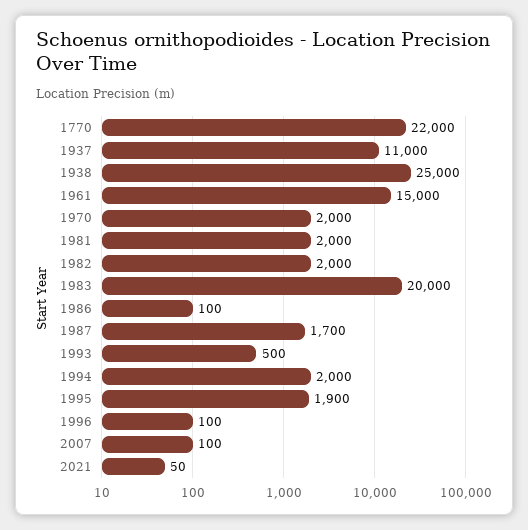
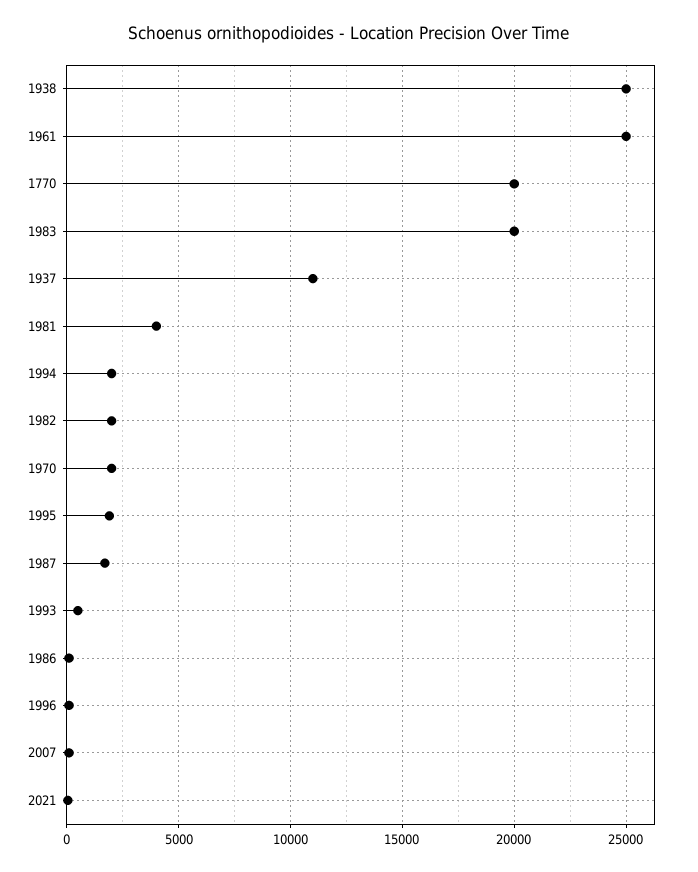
1770: 22000 -> 20000
1961: 15000 -> 25000
1981: 2000 -> 4000

